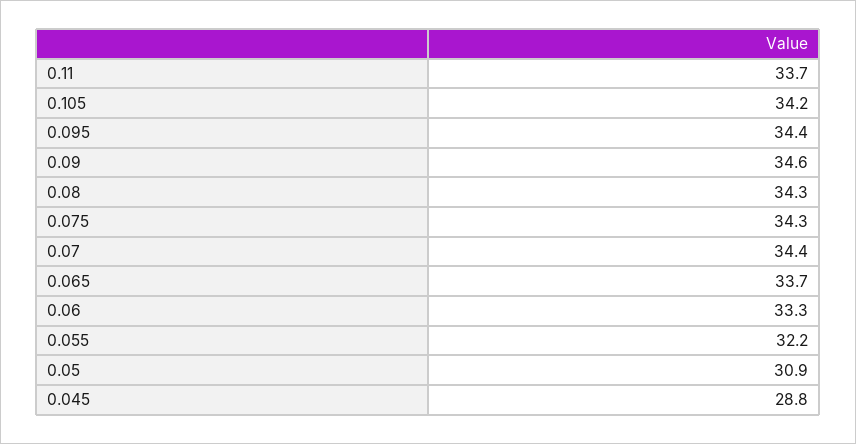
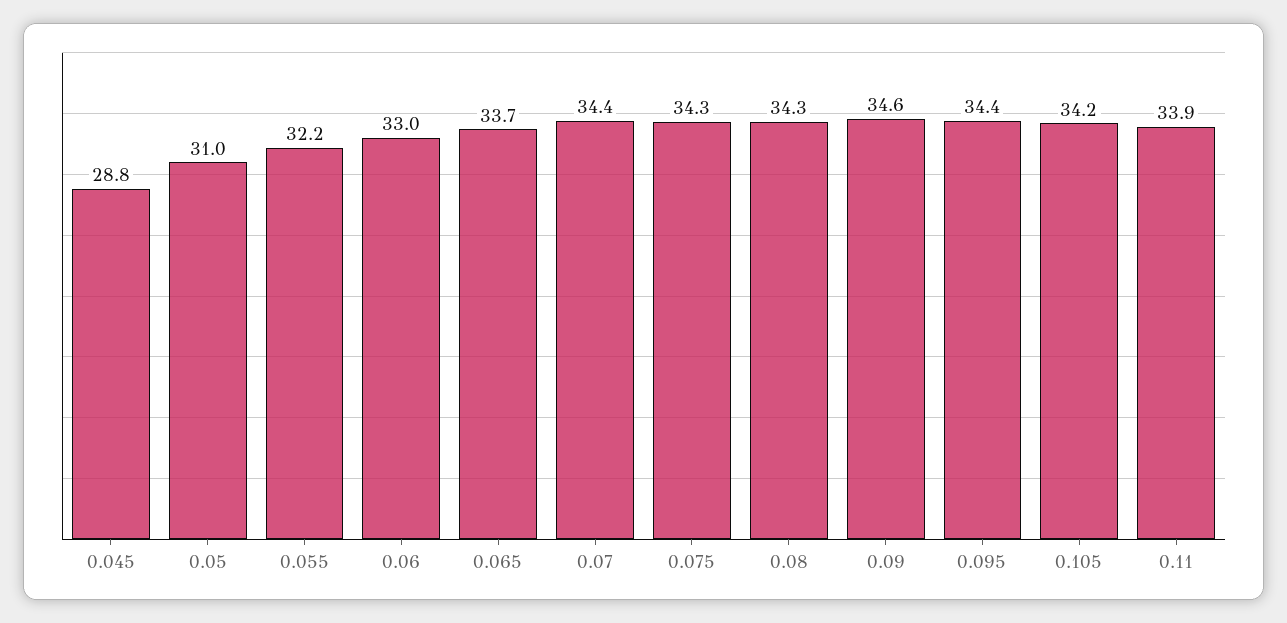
0.11: 33.7 -> 33.9
0.06: 33.3 -> 33
0.05: 30.9 -> 31

